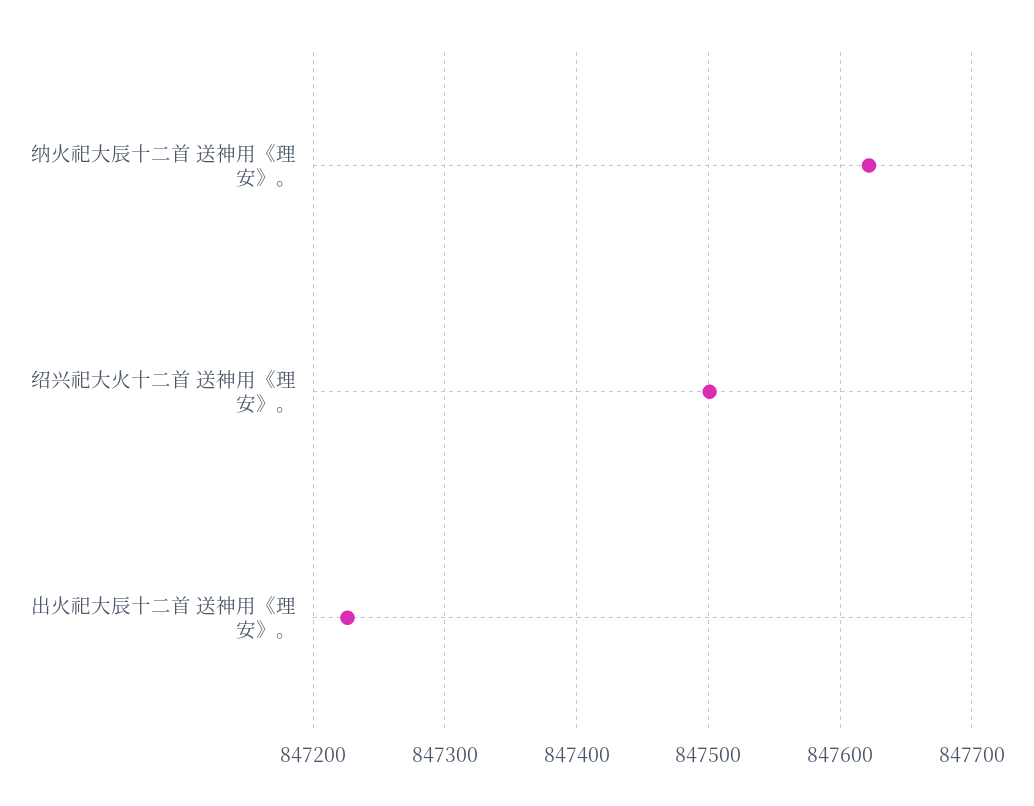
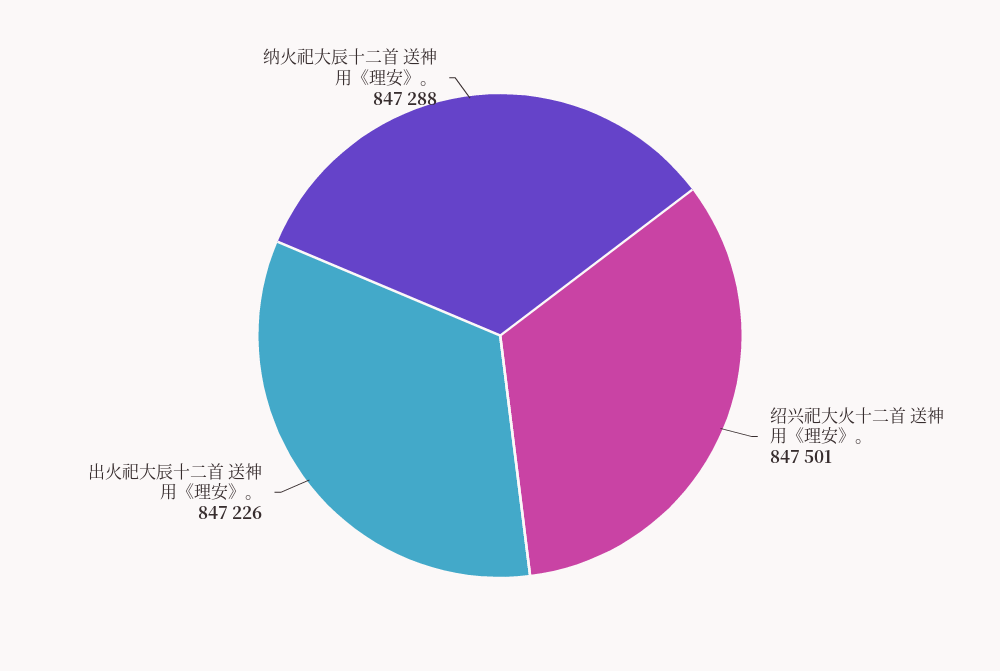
纳火祀大辰十二首 送神用《理安》。: 847620 -> 847288

